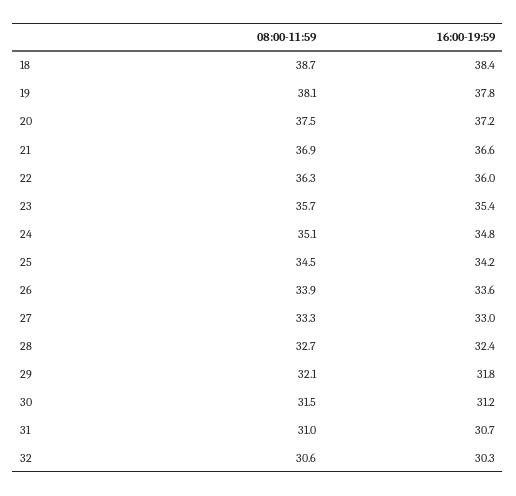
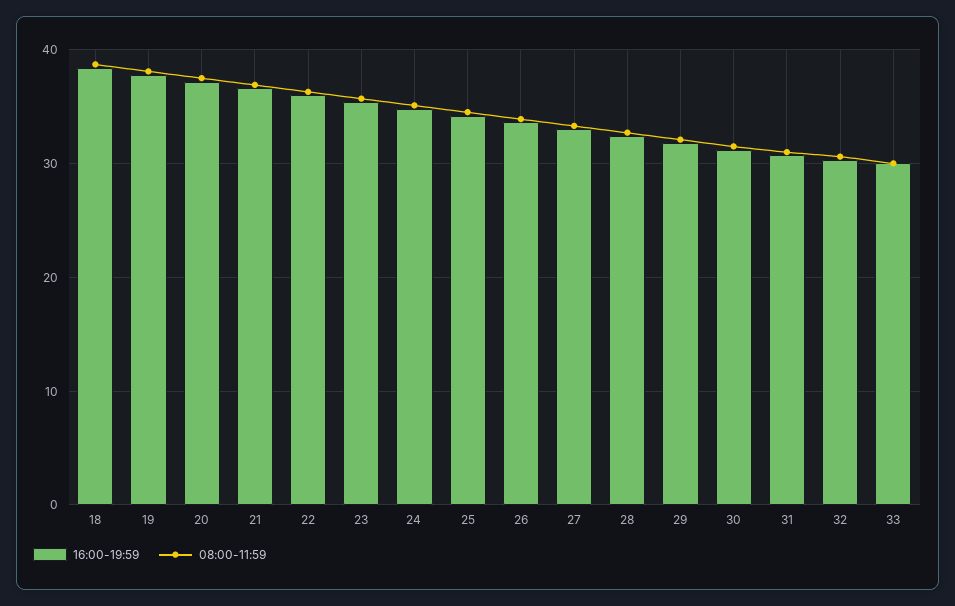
16:00-19:59, 33: none -> 30
08:00-11:59, 33: none -> 30

